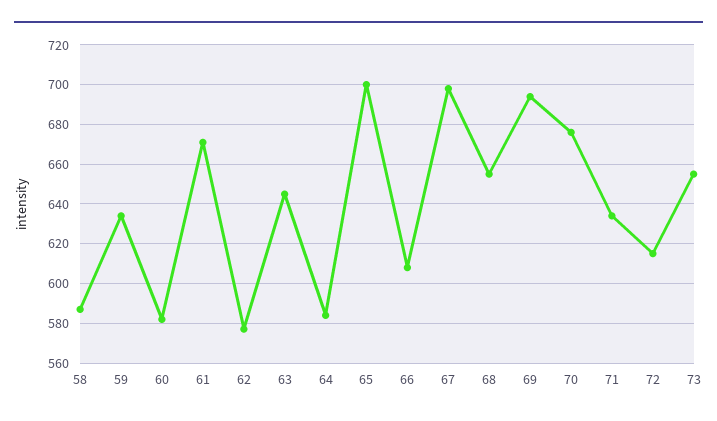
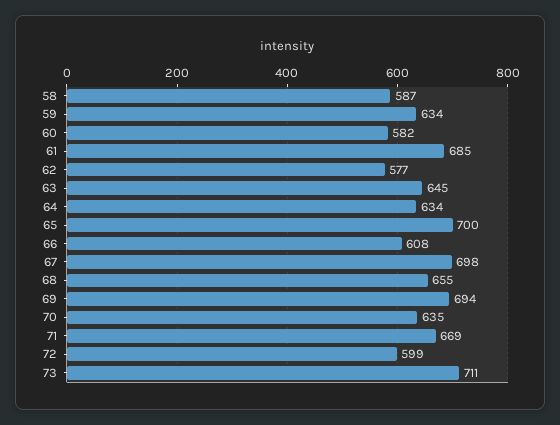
61: 670 -> 685
64: 585 -> 634
70: 675 -> 635
71: 635 -> 669
72: 615 -> 599
73: 655 -> 711

